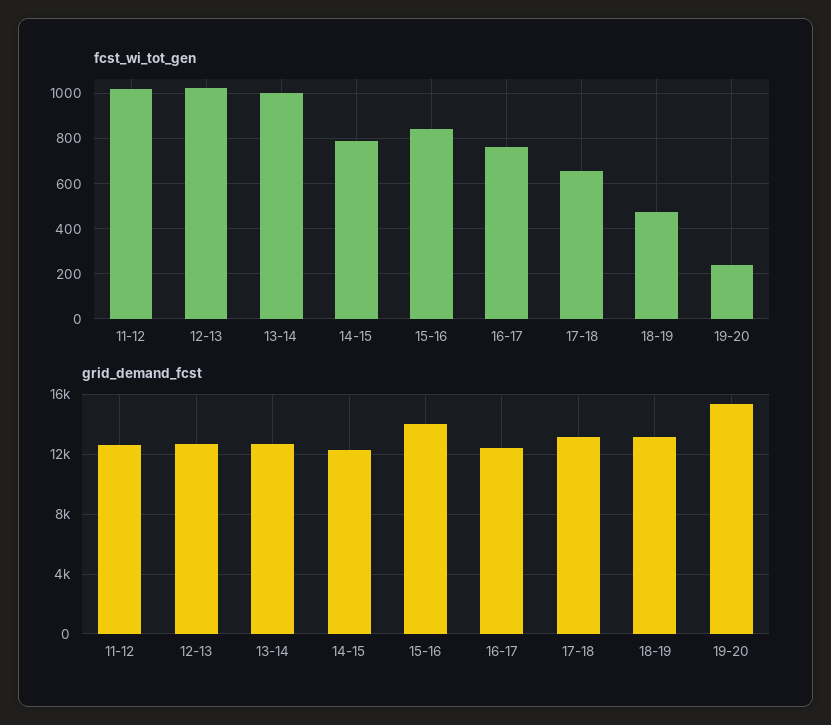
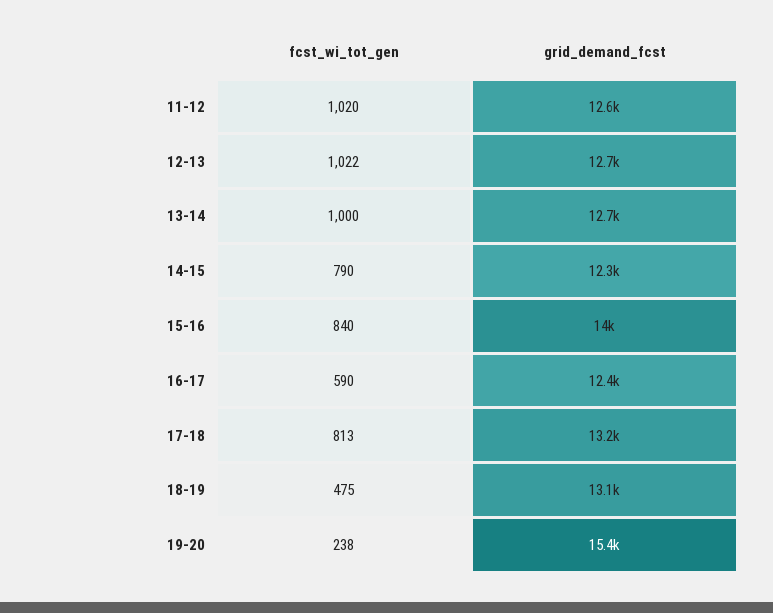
fcst_wi_tot_gen, 16-17: 750 -> 590
fcst_wi_tot_gen, 17-18: 650 -> 813

